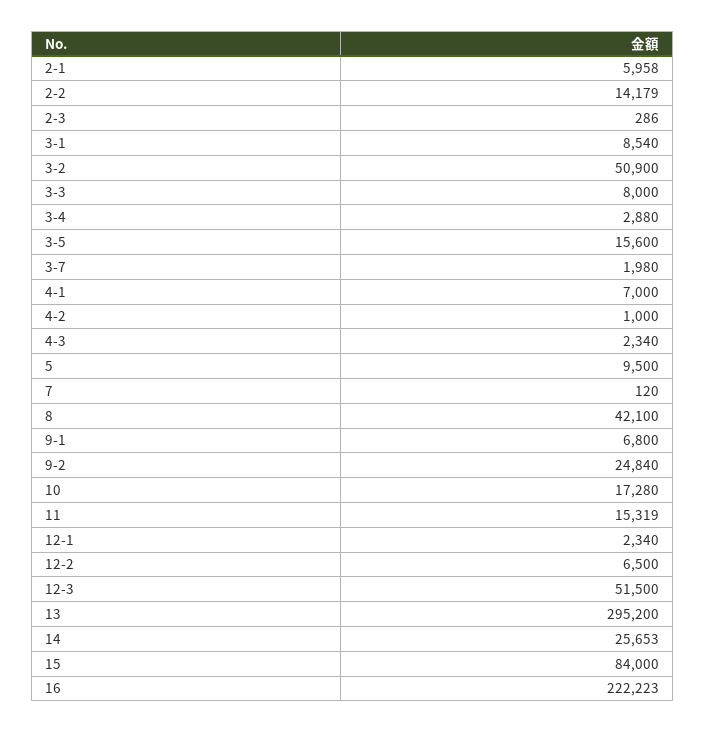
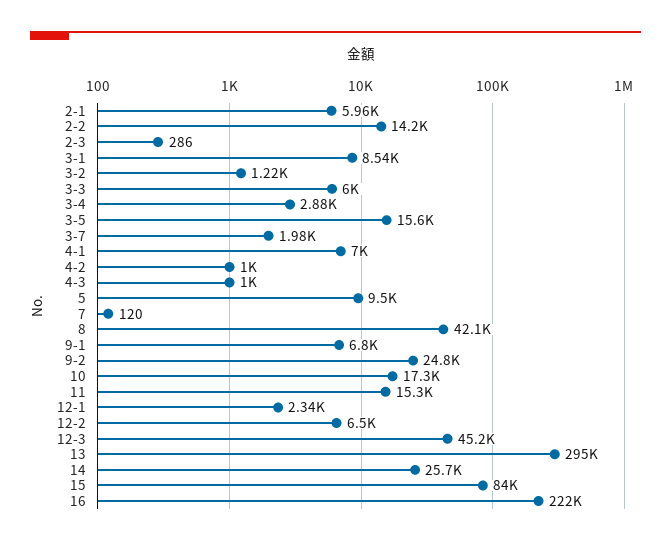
3-2: 50900 -> 1220
3-3: 8000 -> 6000
4-3: 2340 -> 1000
12-3: 51500 -> 45200

